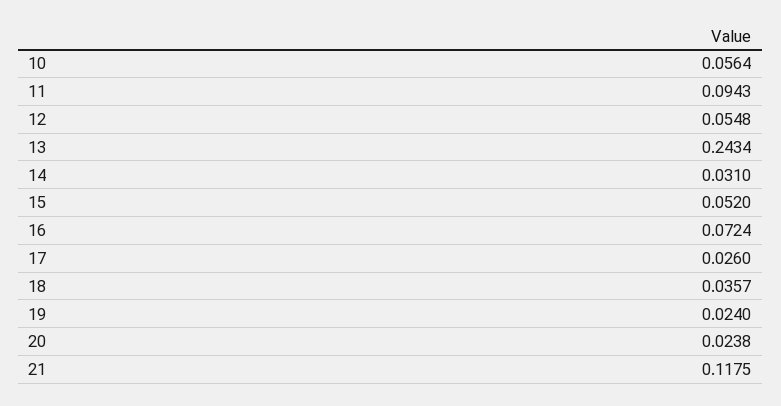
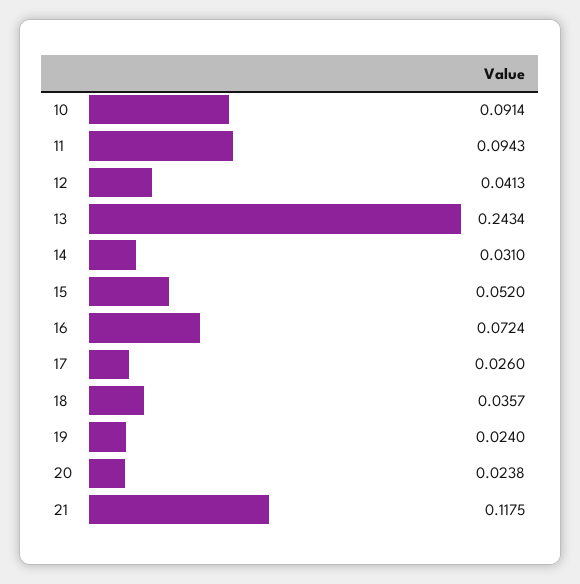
10: 0.0564 -> 0.0914
12: 0.0548 -> 0.0413

